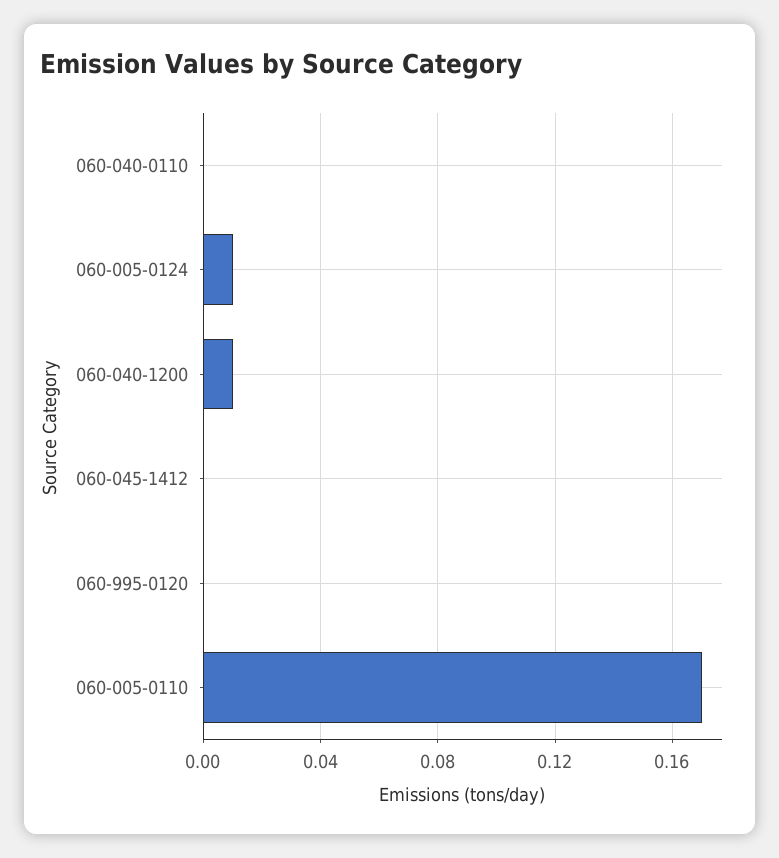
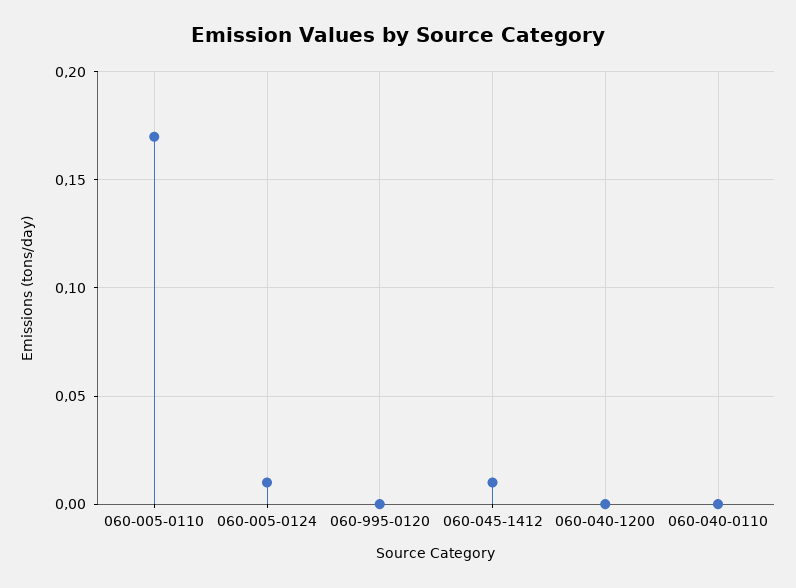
060-040-1200: 0.01 -> 0
060-045-1412: 0 -> 0.01

